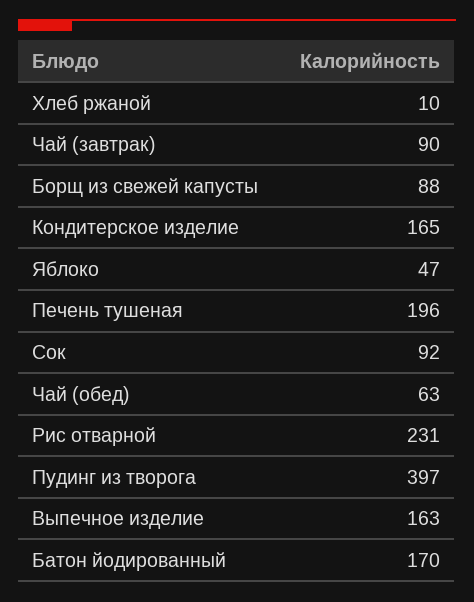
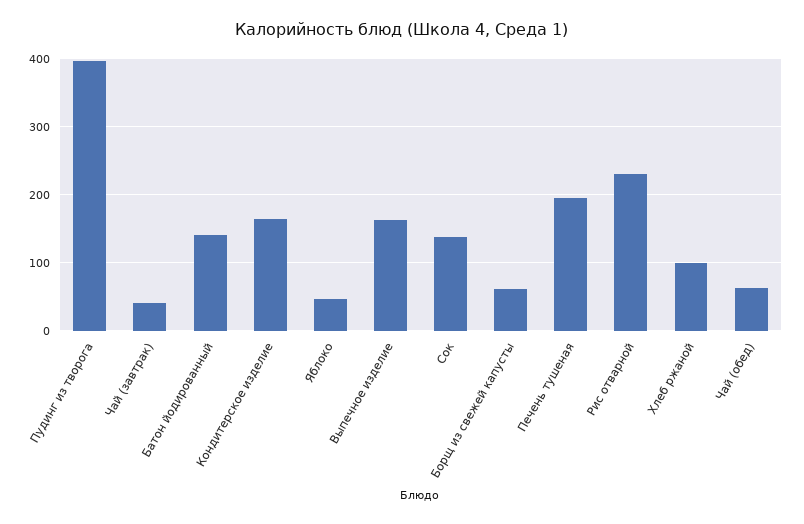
Хлеб ржаной: 10 -> 100
Чай (завтрак): 90 -> 40
Борщ из свежей капусты: 88 -> 60
Сок: 92 -> 140
Батон йодированный: 170 -> 140

